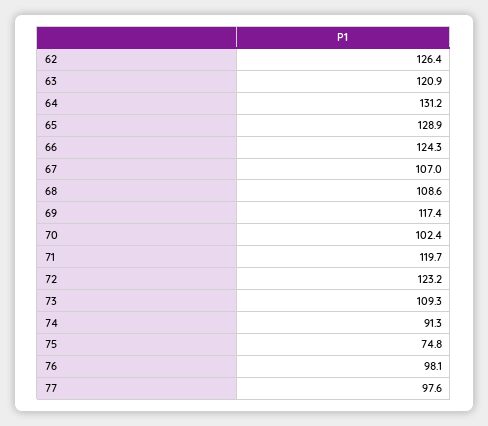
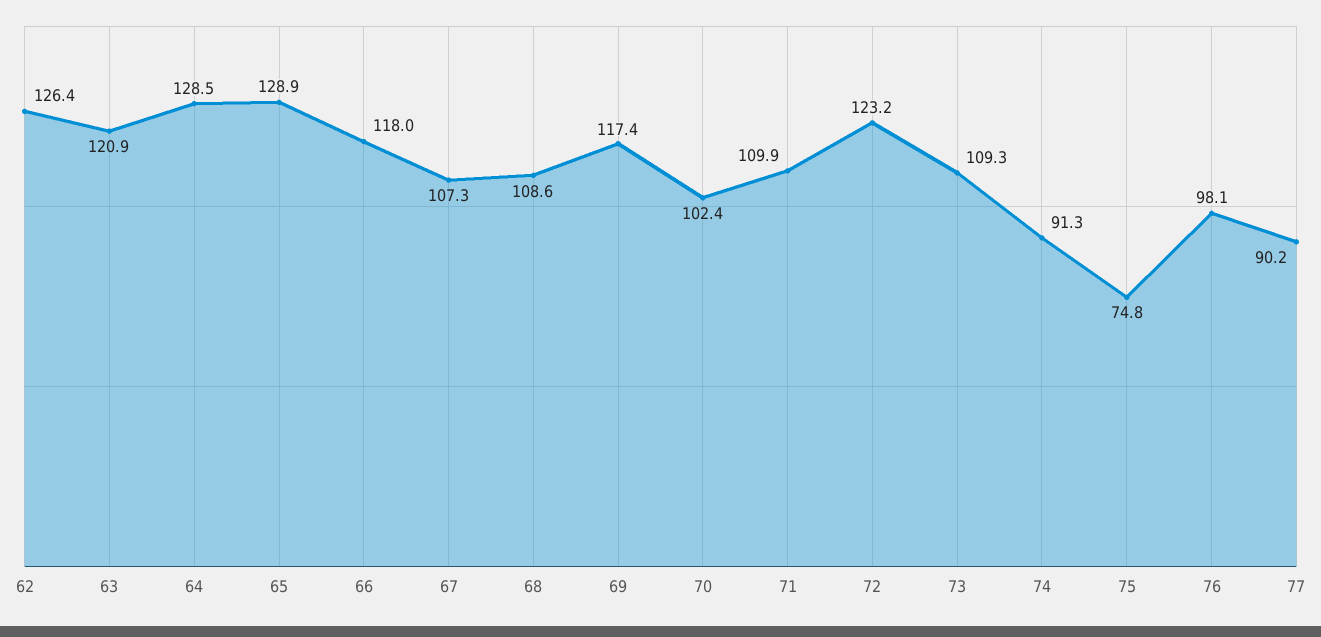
64: 131.2 -> 128.5
66: 124.3 -> 118
67: 107 -> 107.3
71: 119.7 -> 109.9
77: 97.6 -> 90.2

